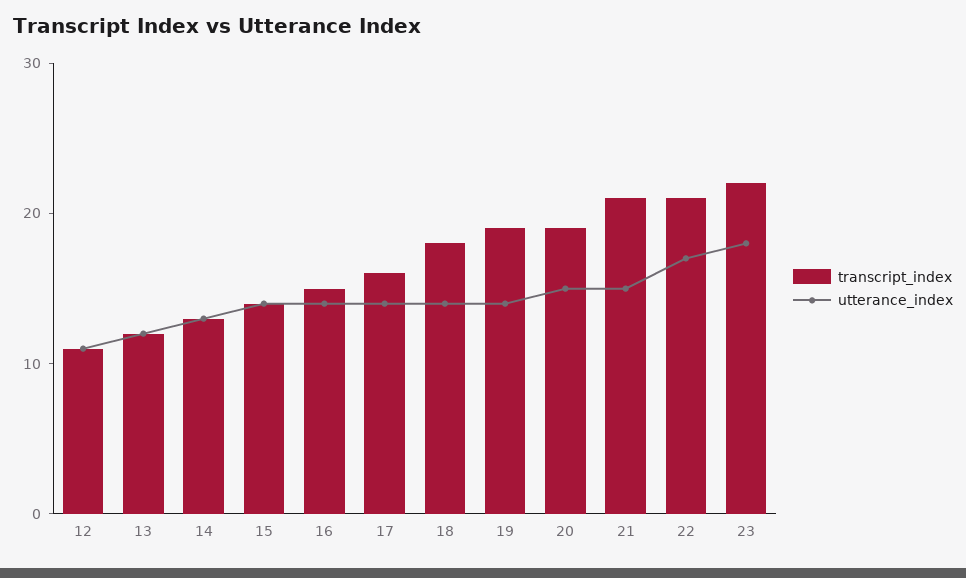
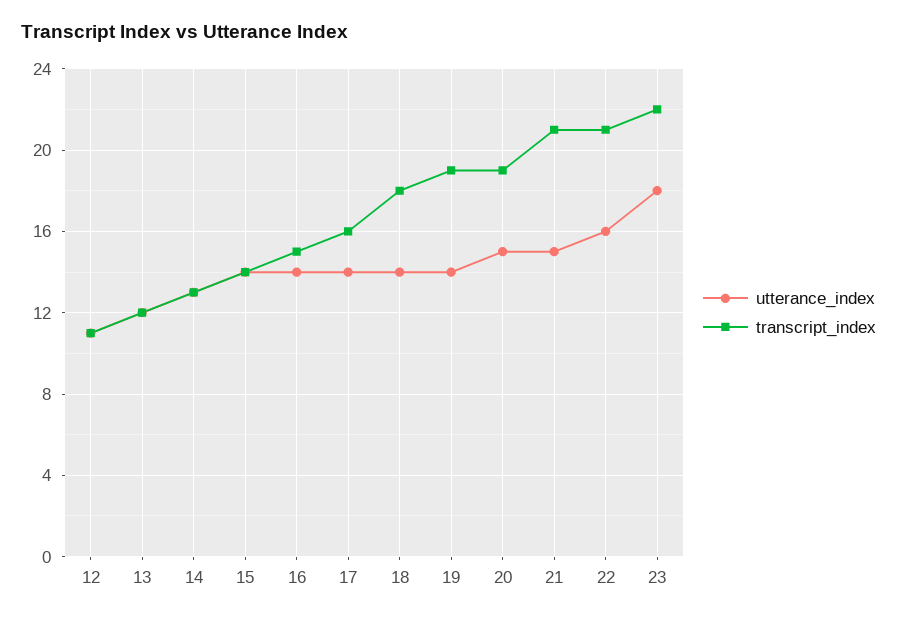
utterance_index, 22: 17 -> 16

